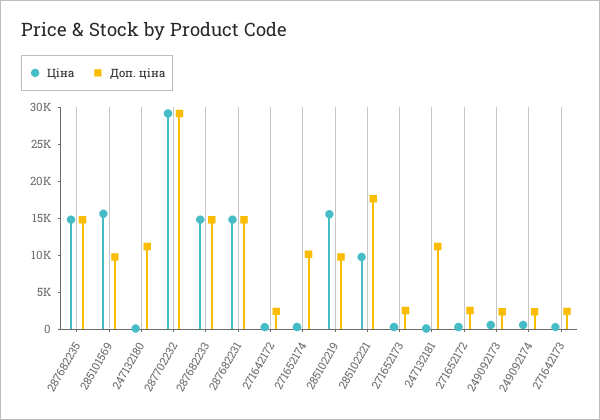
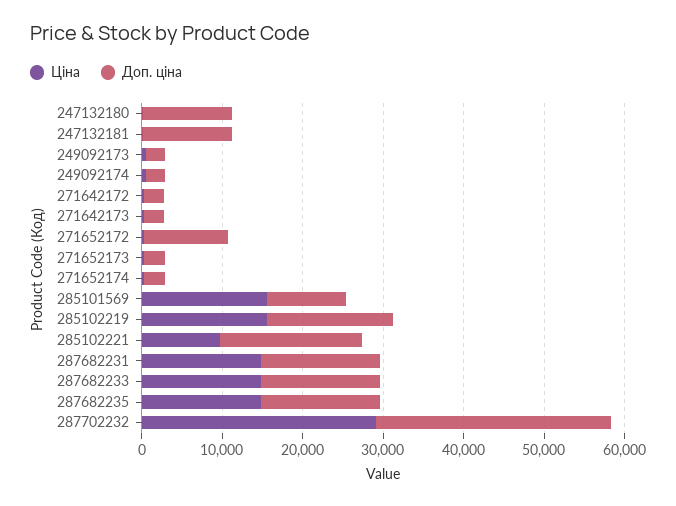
Доп. ціна, 271652174: 10000 -> 2000
Доп. ціна, 285102219: 10000 -> 16000
Доп. ціна, 271652172: 2500 -> 10000

